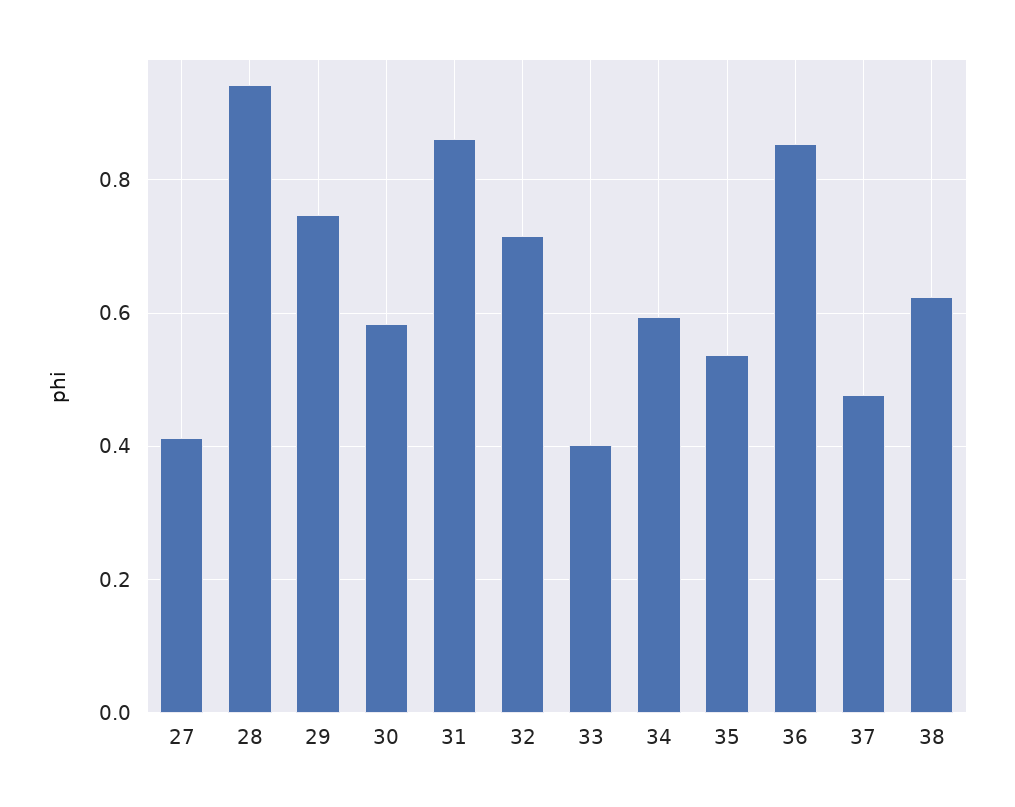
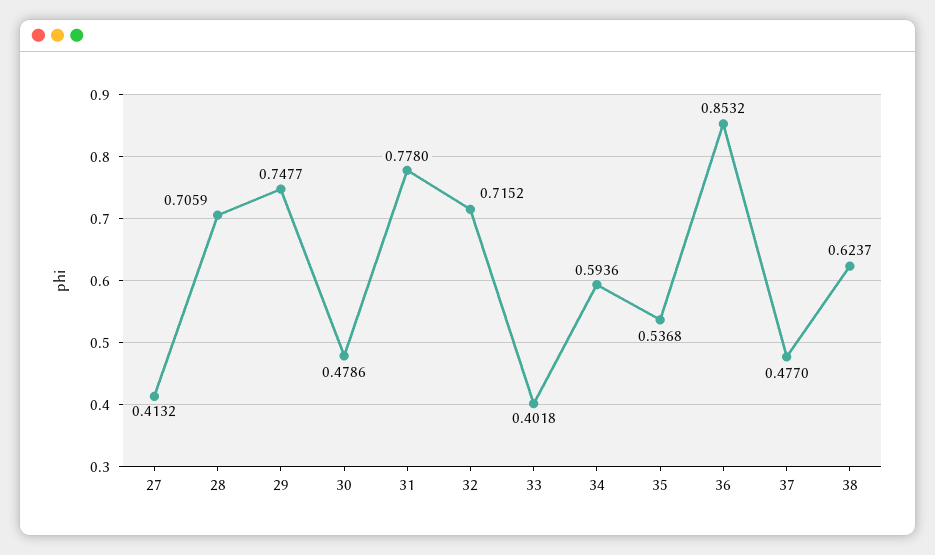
28: 0.94 -> 0.7059
30: 0.58 -> 0.4786
31: 0.86 -> 0.778

